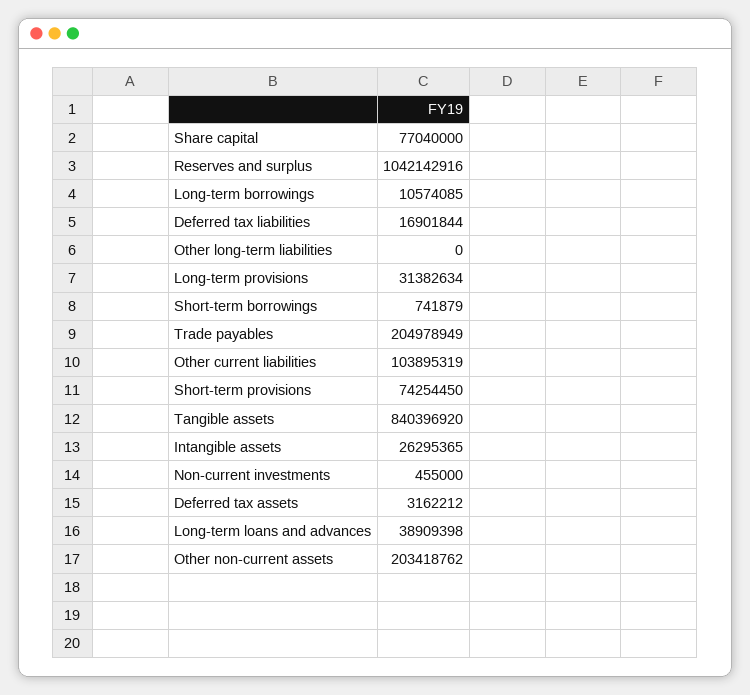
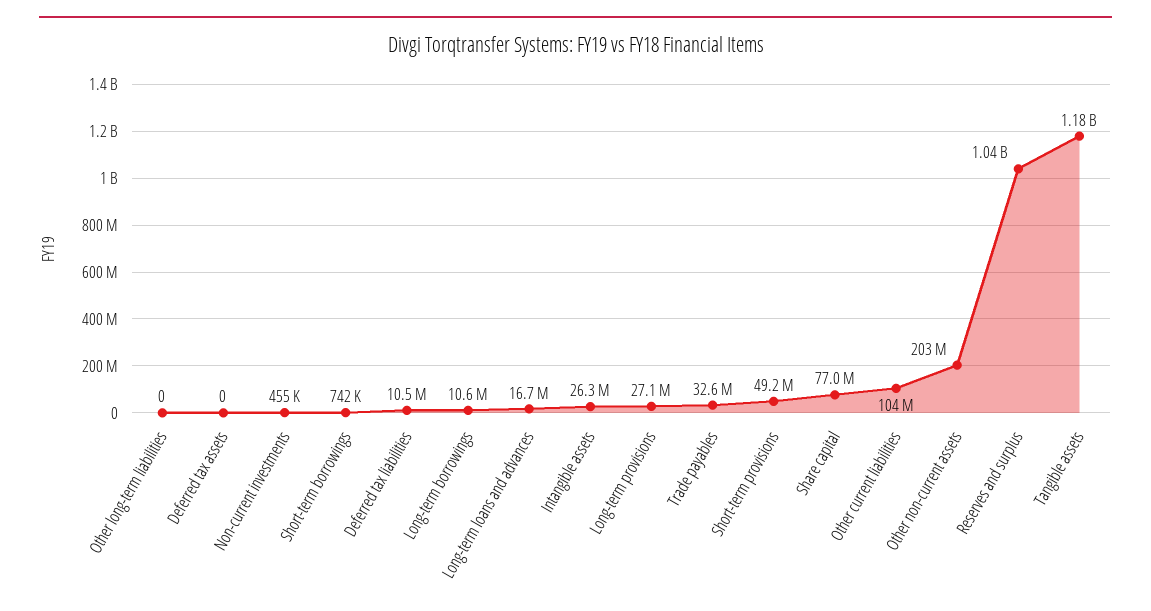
Deferred tax liabilities: 16901844 -> 10500000
Long-term provisions: 31382634 -> 27100000
Trade payables: 204978949 -> 32600000
Short-term provisions: 74254450 -> 49200000
Tangible assets: 840396920 -> 1180000000
Deferred tax assets: 3162212 -> 0
Long-term loans and advances: 38909398 -> 16700000

